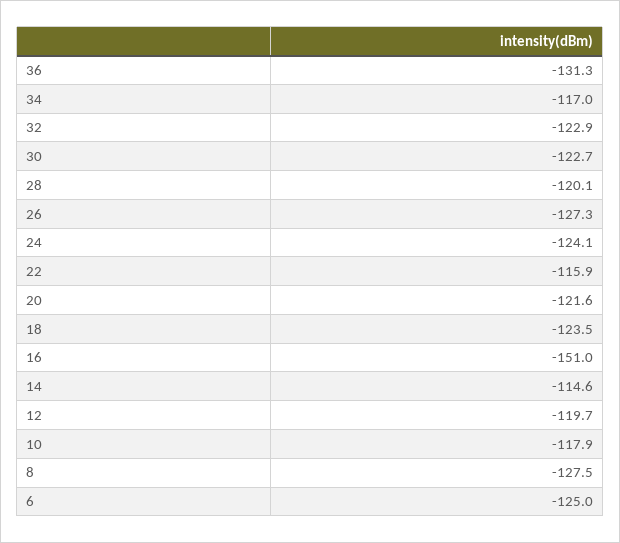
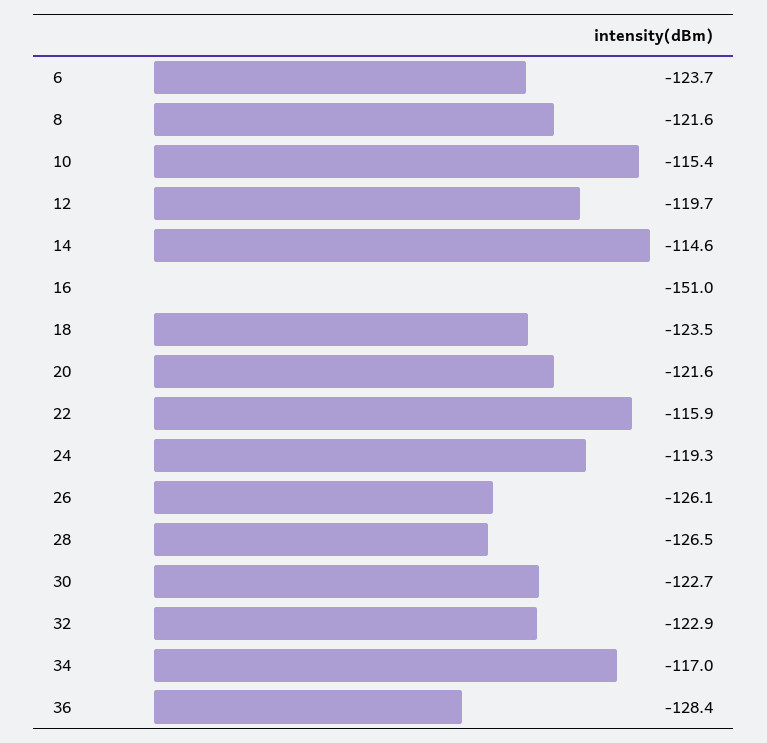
36: -131.3 -> -128.4
28: -120.1 -> -126.5
26: -127.3 -> -126.1
24: -124.1 -> -119.3
10: -117.9 -> -115.4
8: -127.5 -> -121.6
6: -125 -> -123.7

